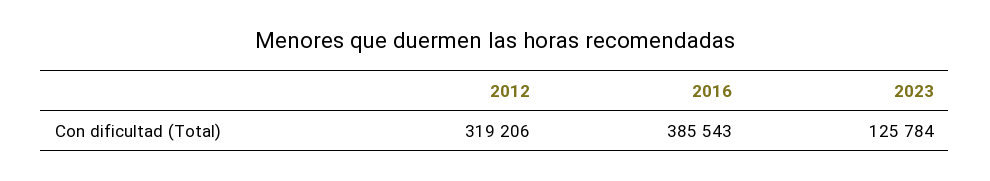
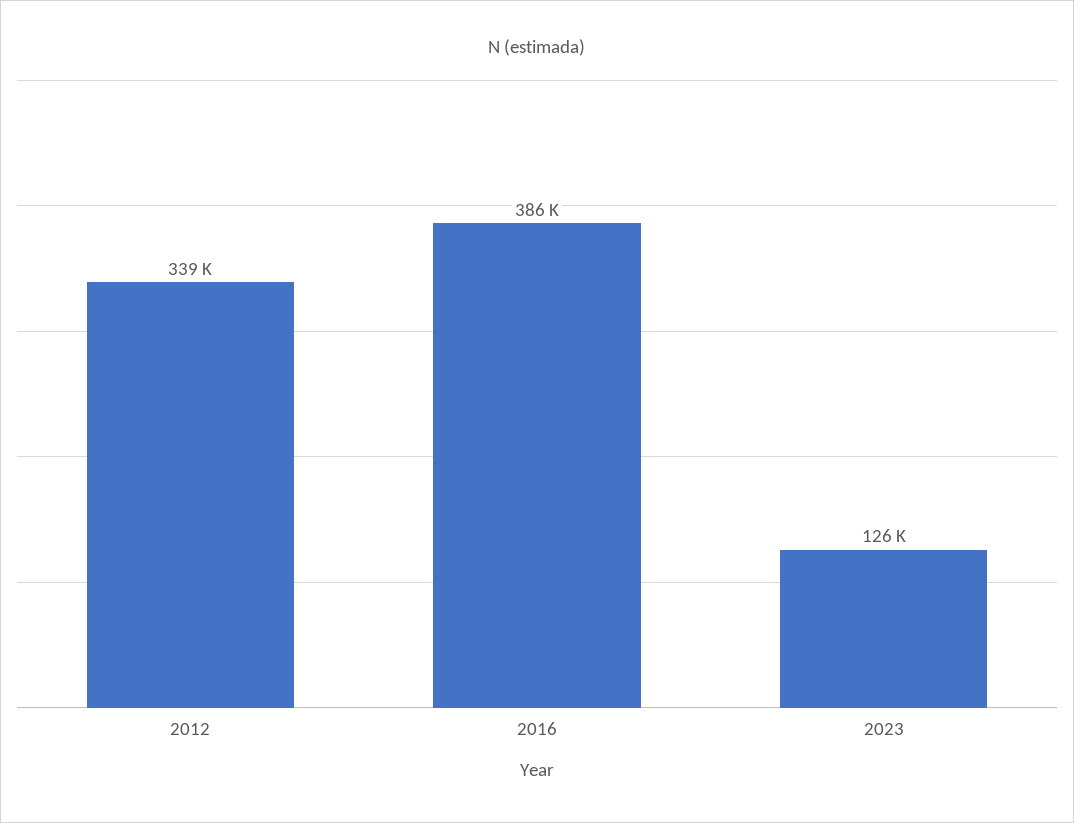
2012: 319206 -> 339000

